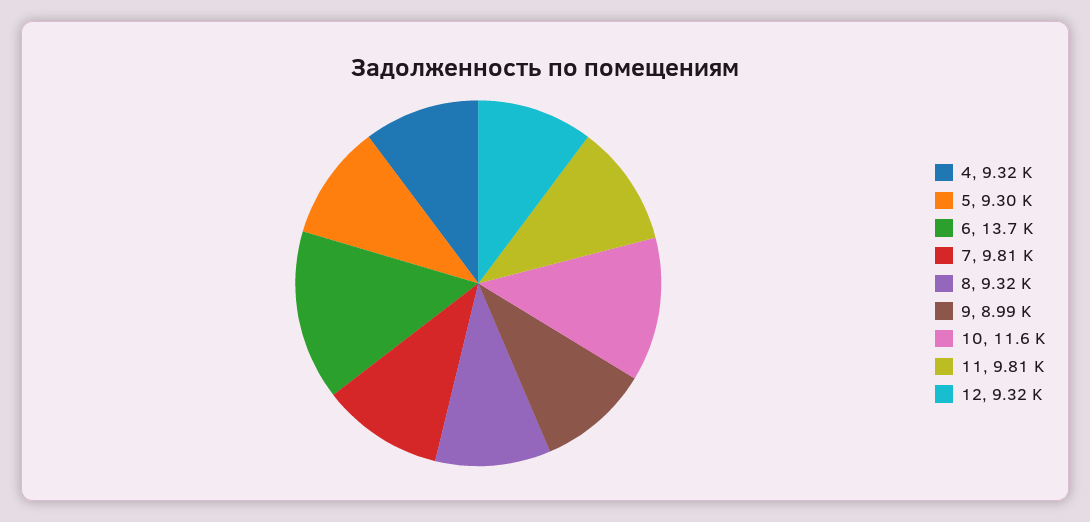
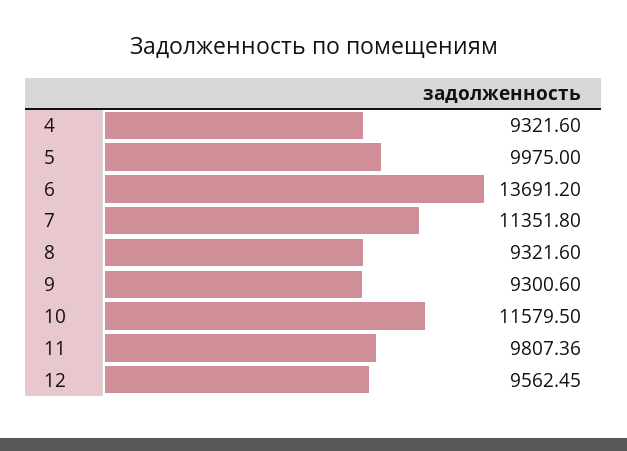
5: 9300 -> 9975
7: 9810 -> 11351.8
9: 8990 -> 9300.6
12: 9320 -> 9562.45

